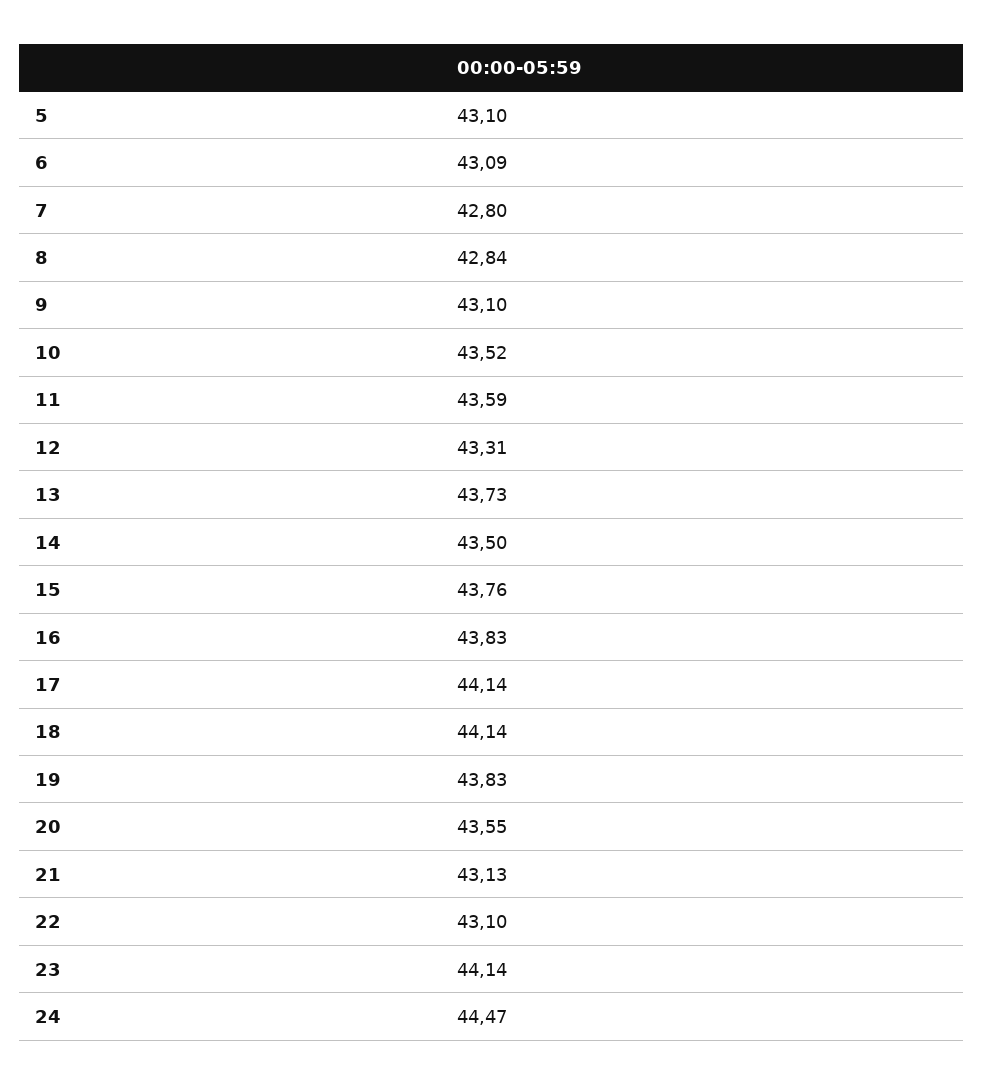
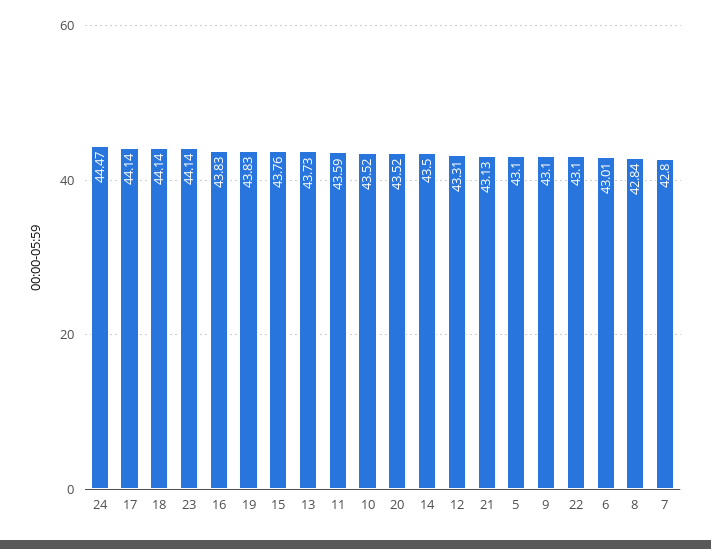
6: 43.09 -> 43.01
20: 43.55 -> 43.52

